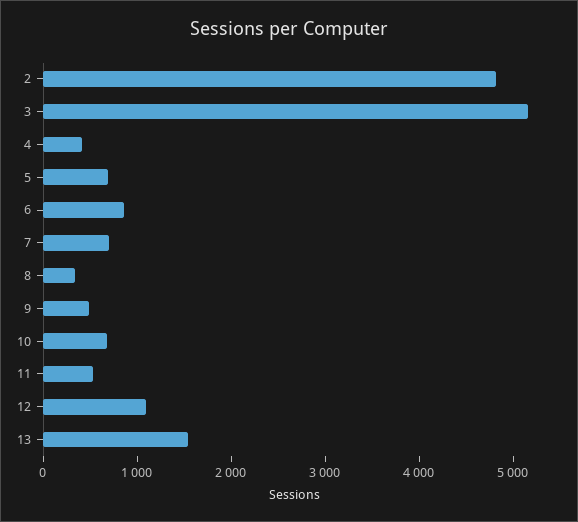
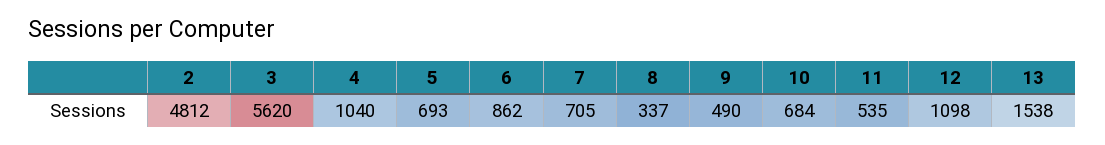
3: 5200 -> 5620
4: 400 -> 1040

